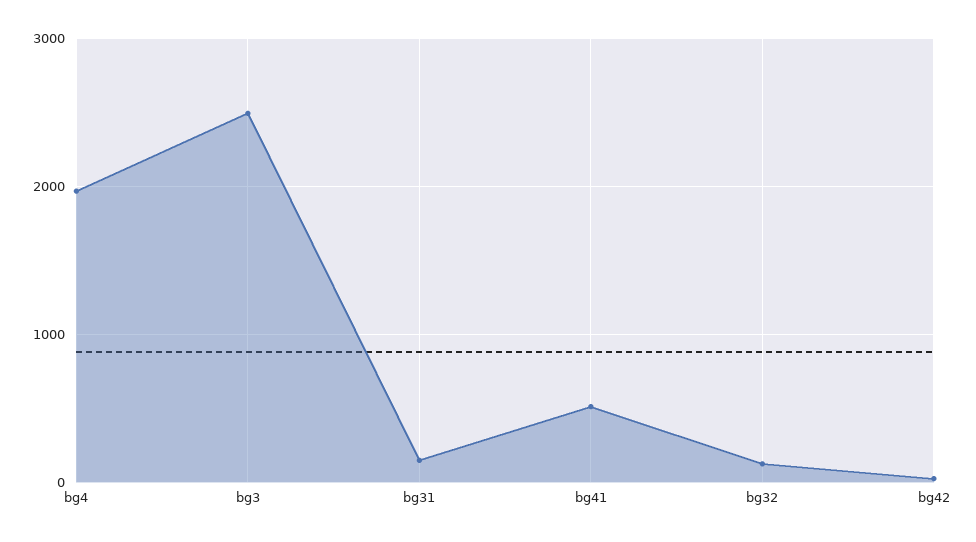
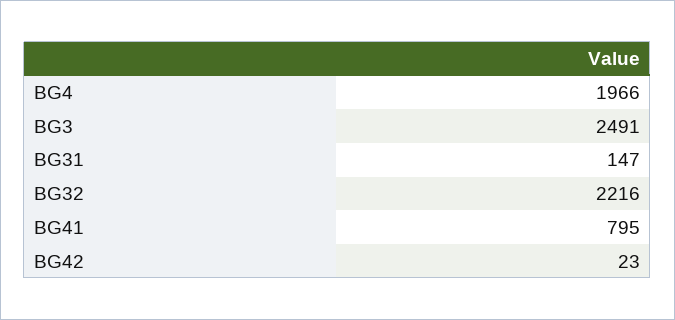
bg41: 500 -> 795
bg32: 100 -> 2216

